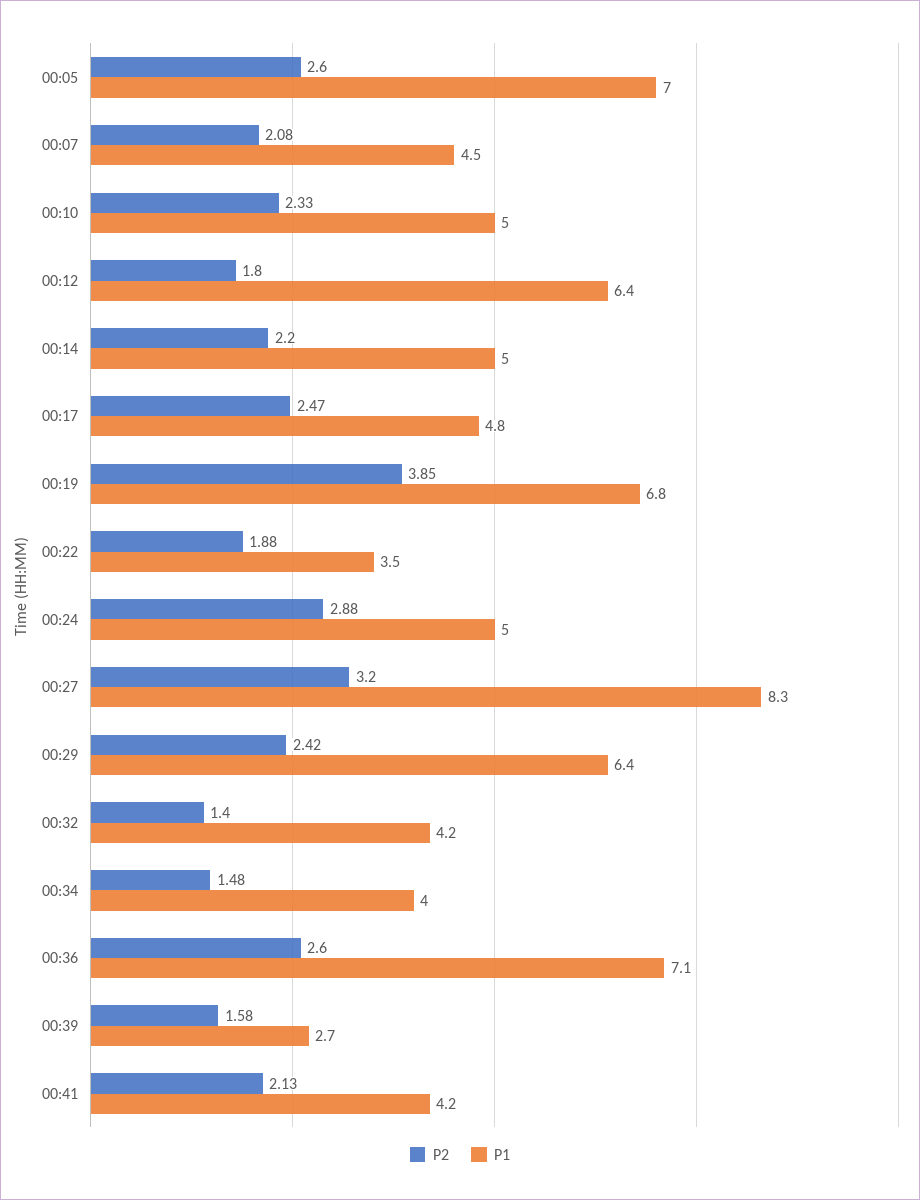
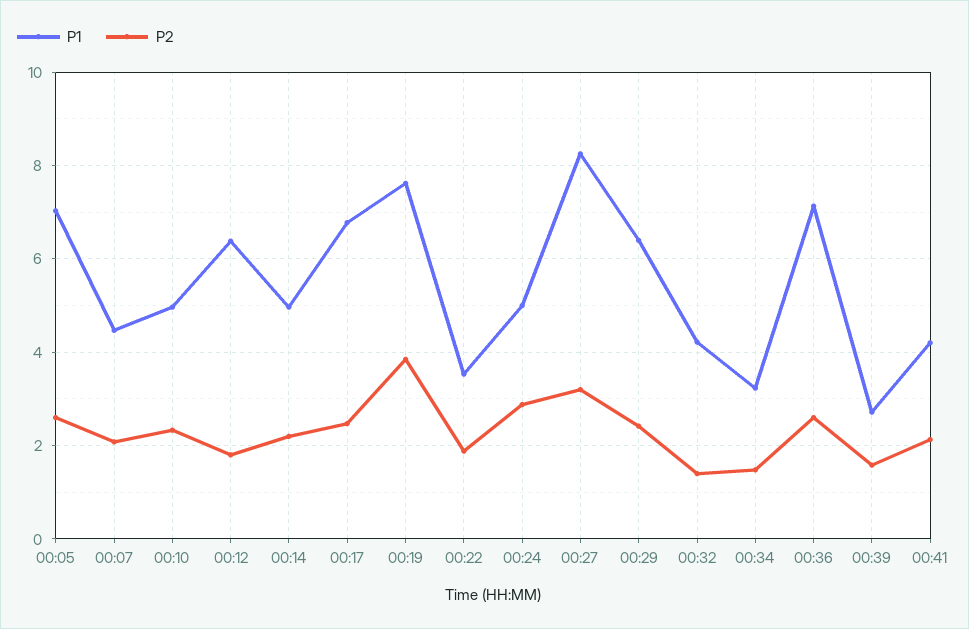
P1, 00:17: 4.8 -> 6.8
P1, 00:19: 6.8 -> 7.6
P1, 00:34: 4 -> 3.2

